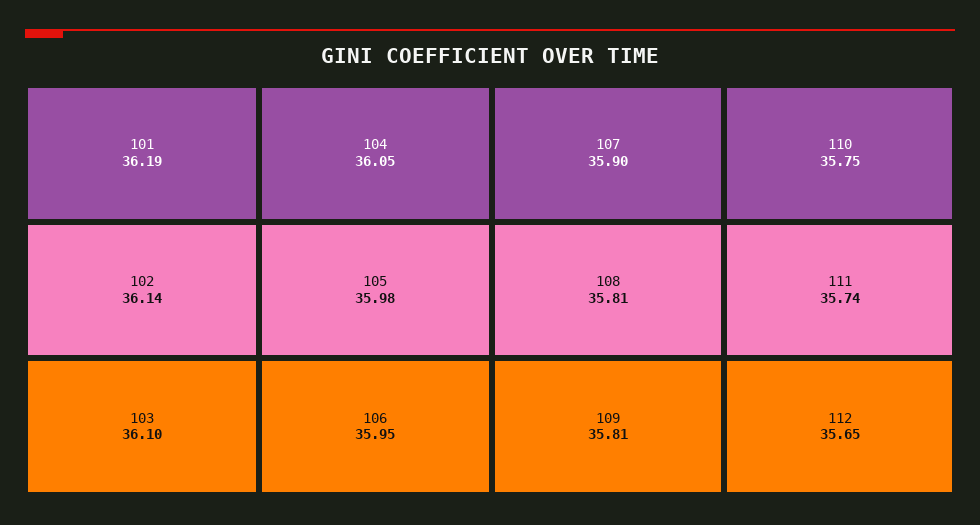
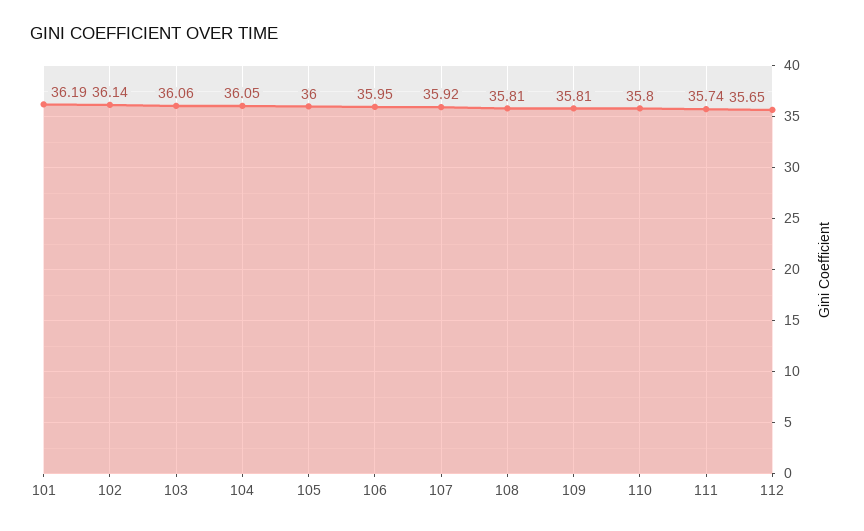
103: 36.1 -> 36.06
105: 35.98 -> 36
107: 35.9 -> 35.92
110: 35.75 -> 35.8

